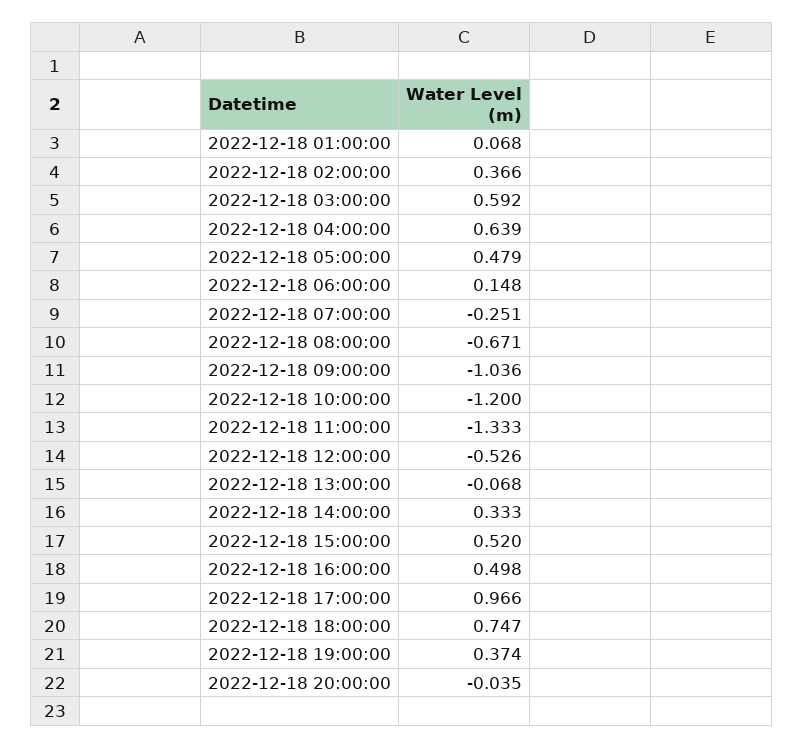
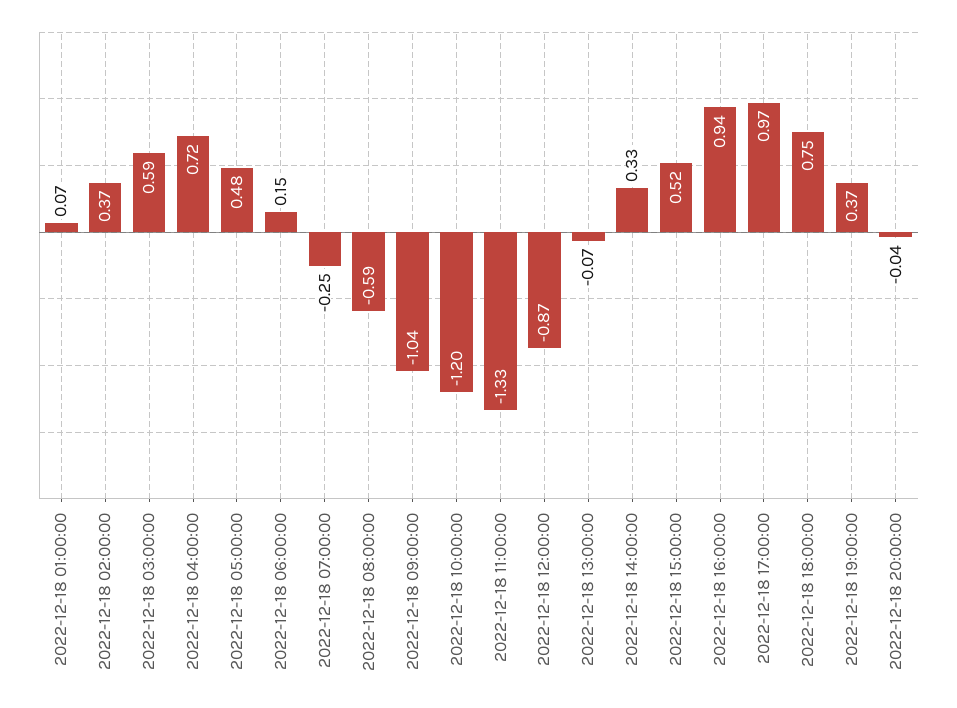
2022-12-18 04:00:00: 0.639 -> 0.72
2022-12-18 08:00:00: -0.671 -> -0.59
2022-12-18 12:00:00: -0.526 -> -0.87
2022-12-18 16:00:00: 0.498 -> 0.94

